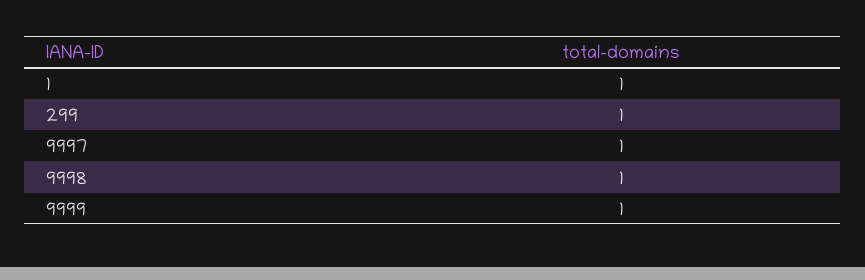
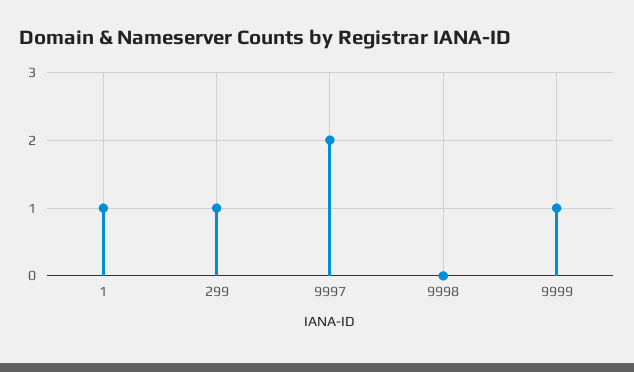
9997: 1 -> 2
9998: 1 -> 0

